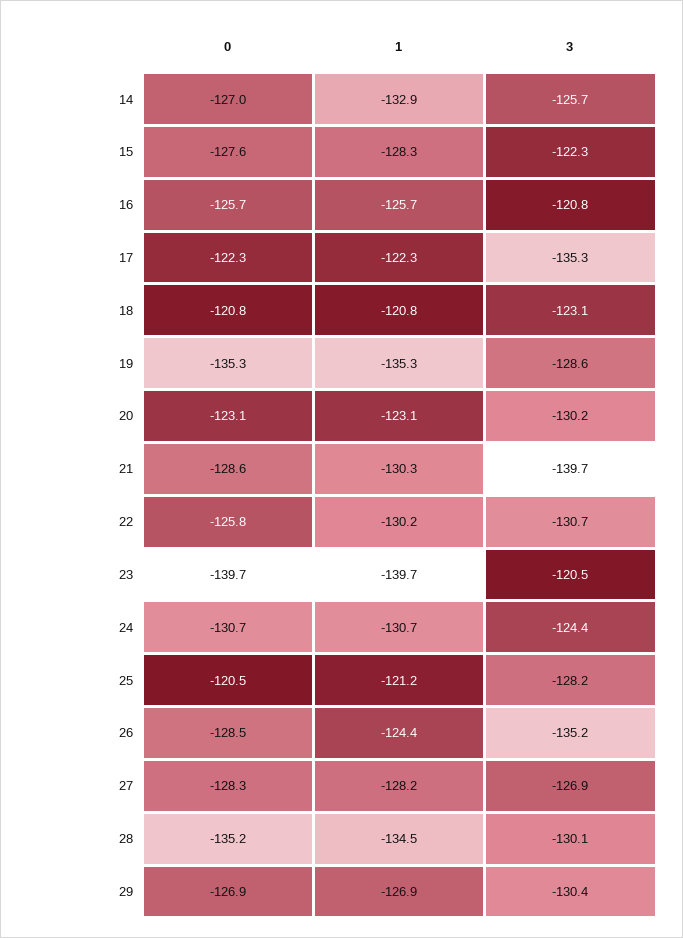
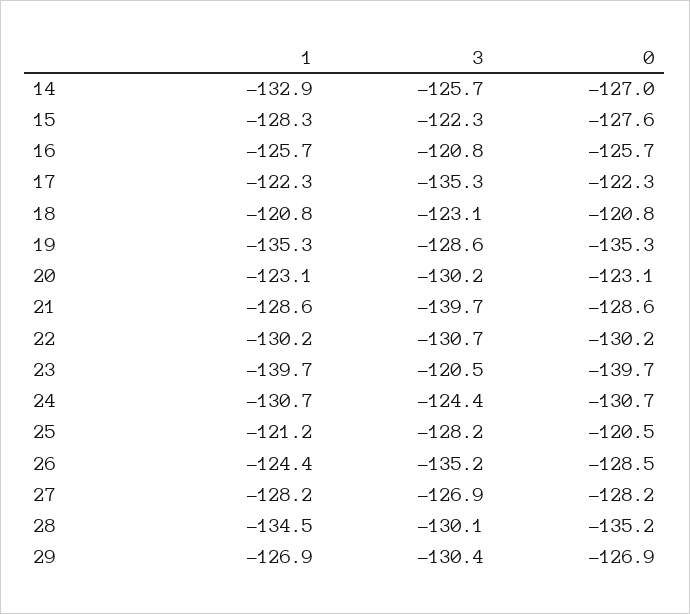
1, 21: -130.3 -> -128.6
0, 22: -125.8 -> -130.2
0, 27: -128.3 -> -128.2

